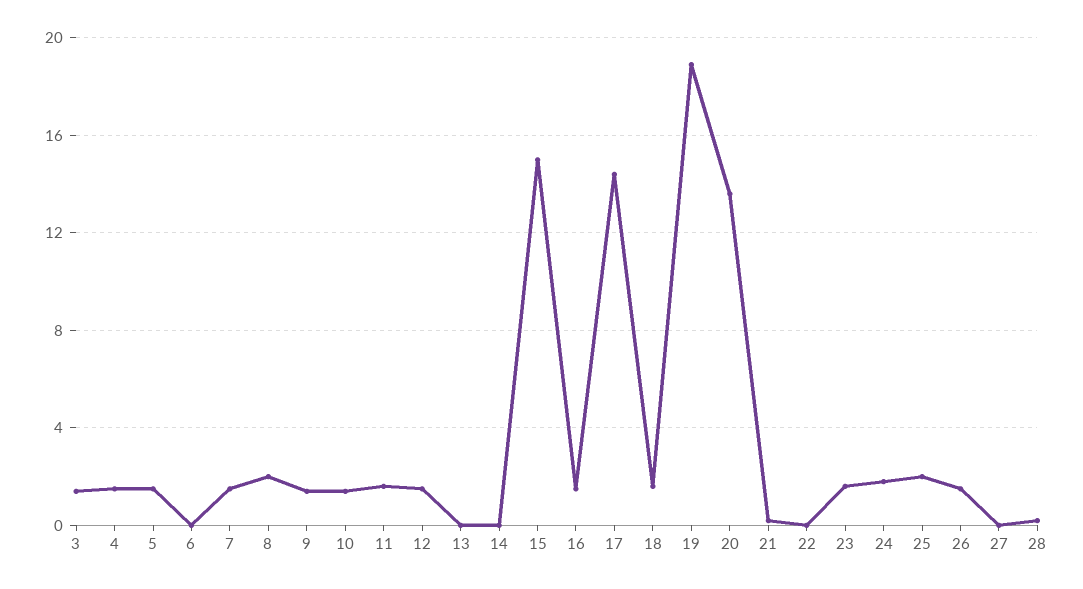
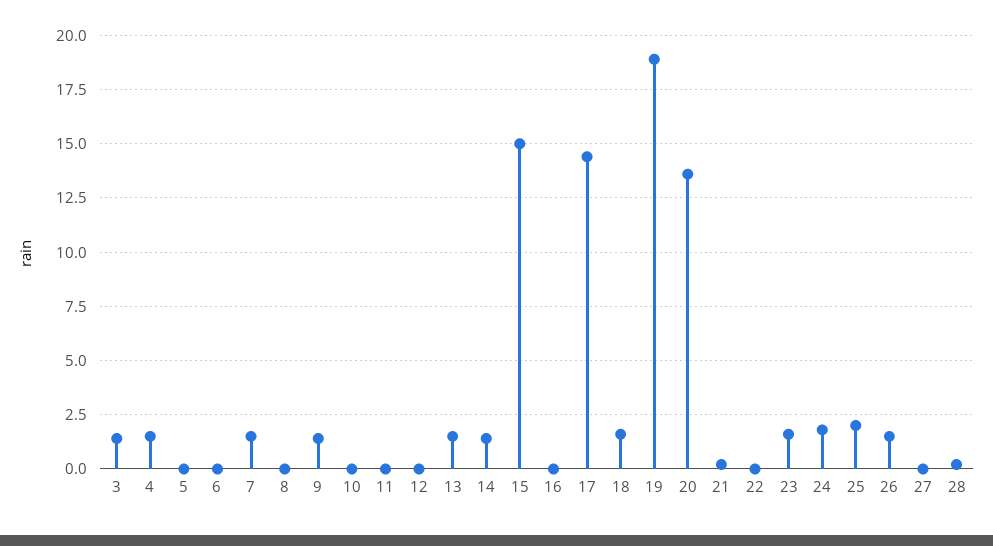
5: 1.5 -> 0
8: 2 -> 0
10: 1.5 -> 0
11: 1.5 -> 0
12: 1.5 -> 0
13: 0 -> 1.5
14: 0 -> 1.5
16: 1.5 -> 0

